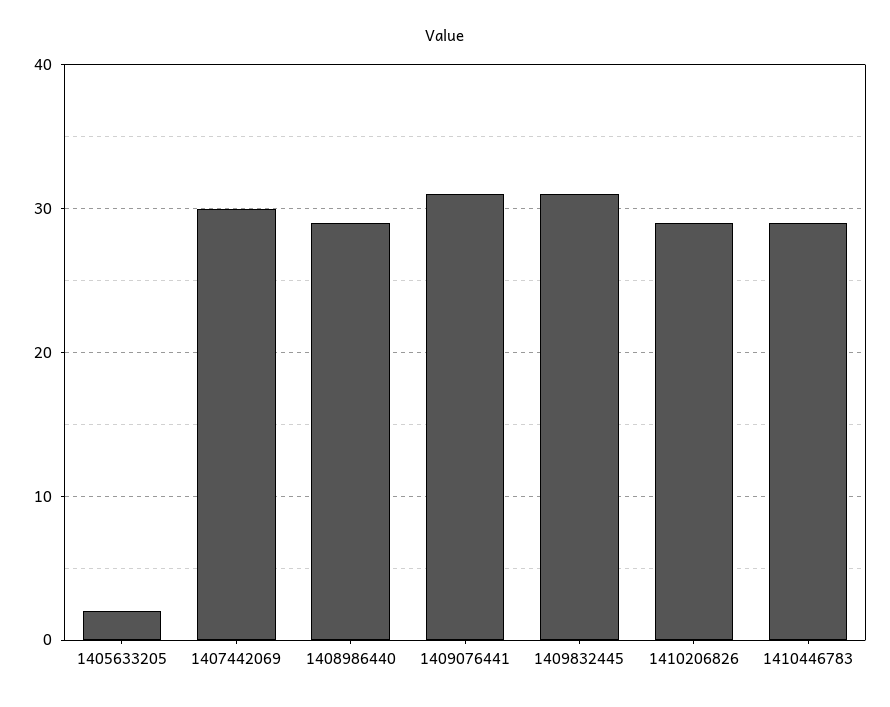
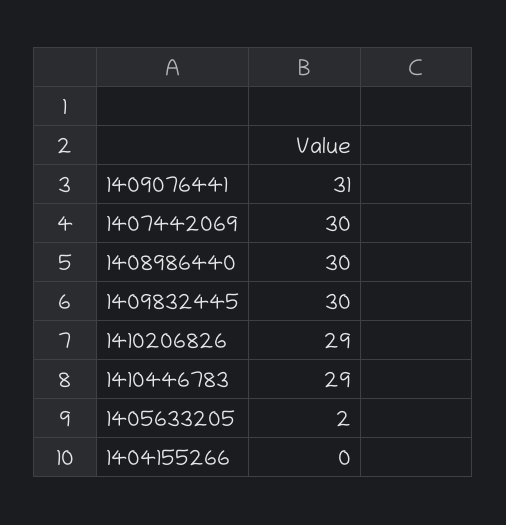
1408986440: 29 -> 30
1409832445: 31 -> 30
1404155266: none -> 0

